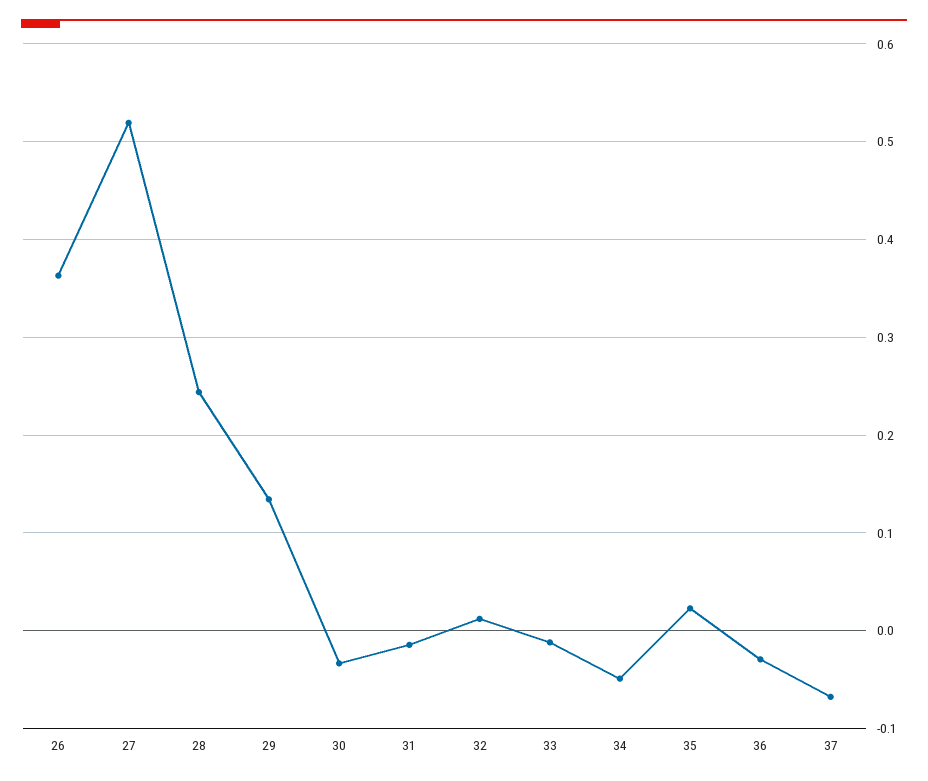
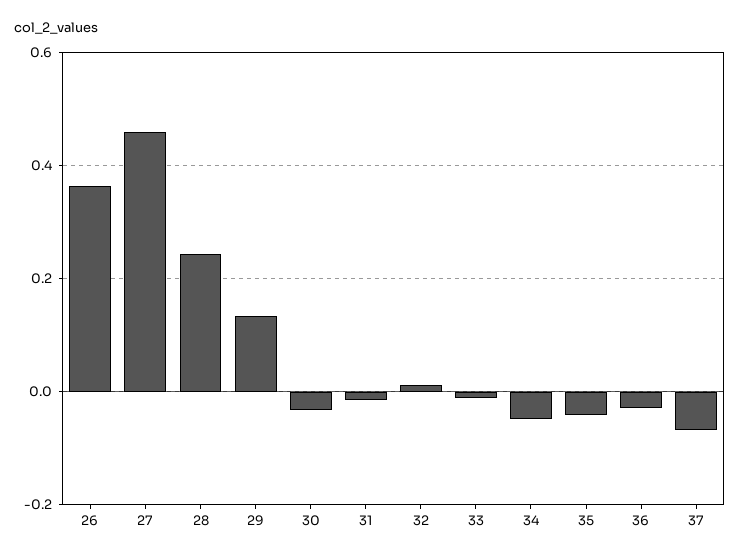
27: 0.52 -> 0.46
35: 0.02 -> -0.04

